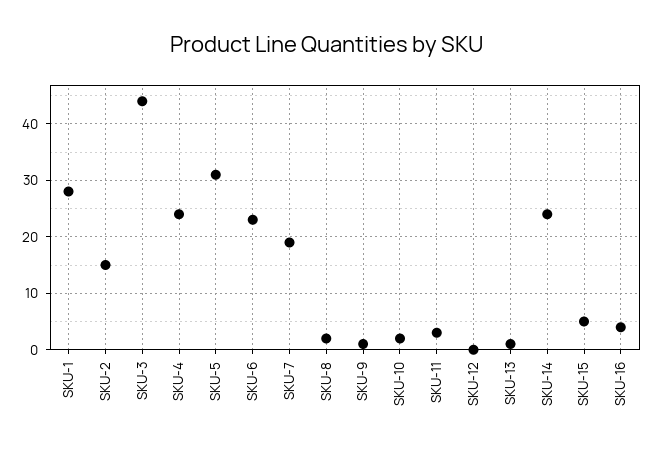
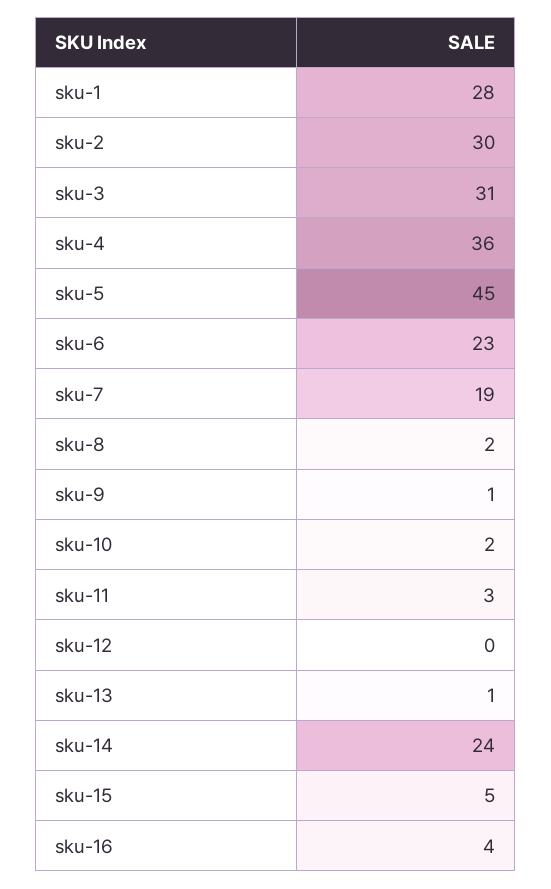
SKU-2: 15 -> 30
SKU-3: 45 -> 31
SKU-4: 25 -> 36
SKU-5: 30 -> 45

